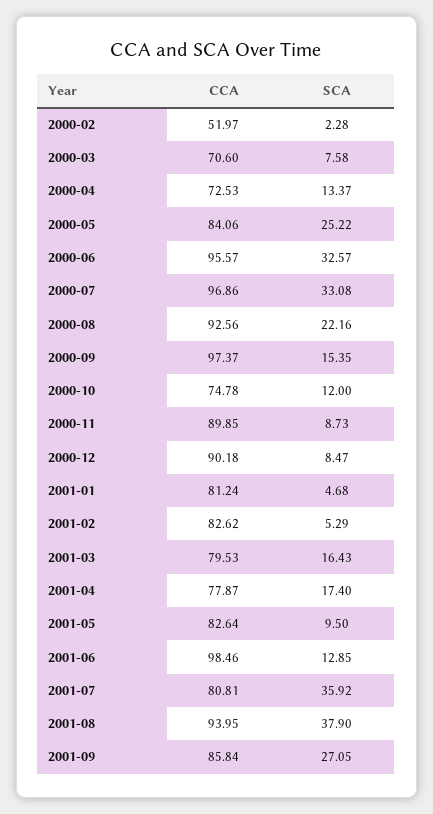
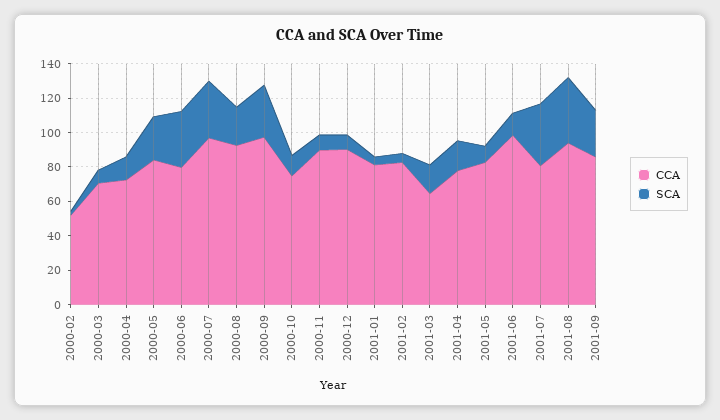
CCA, 2000-06: 95.57 -> 80
SCA, 2000-09: 15.35 -> 30
CCA, 2001-03: 79.53 -> 65

